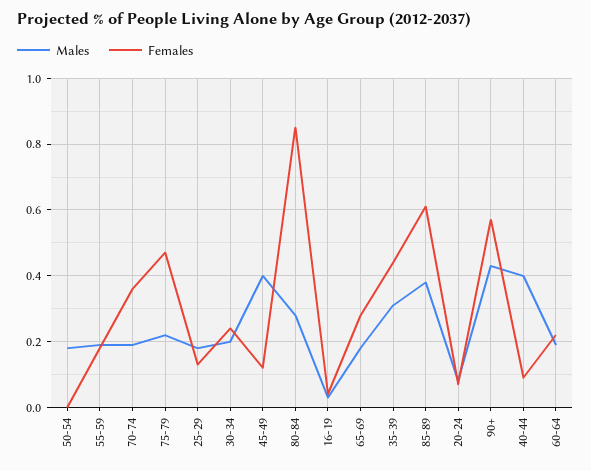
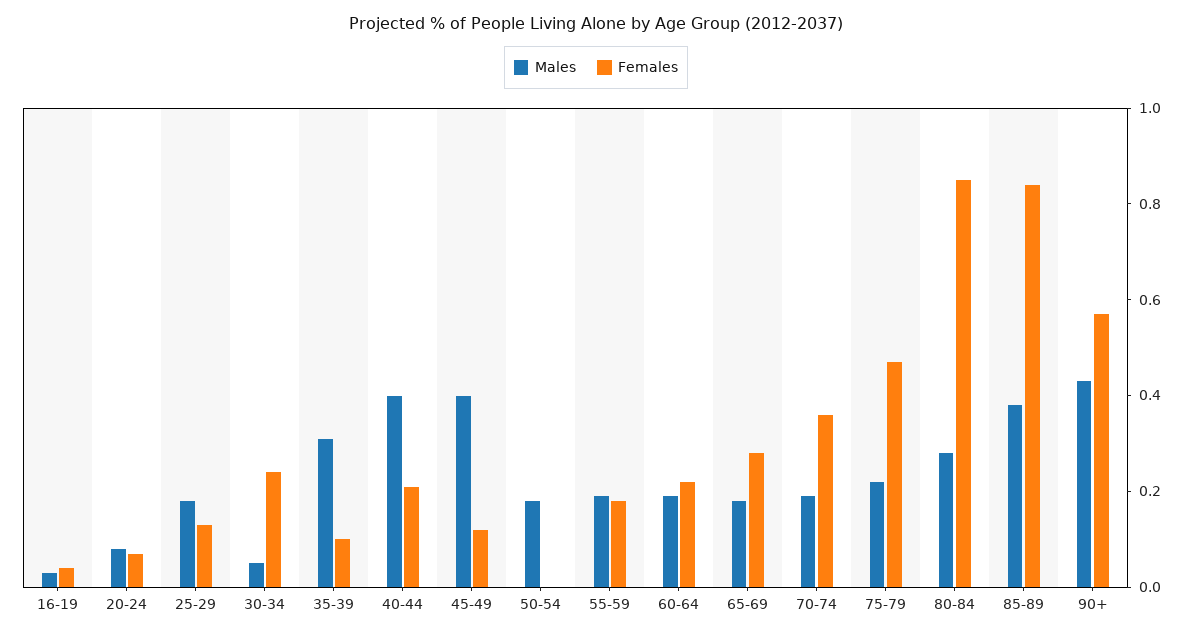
Males, 30-34: 0.2 -> 0.05
Females, 35-39: 0.45 -> 0.1
Females, 85-89: 0.6 -> 0.85
Females, 40-44: 0.1 -> 0.2

